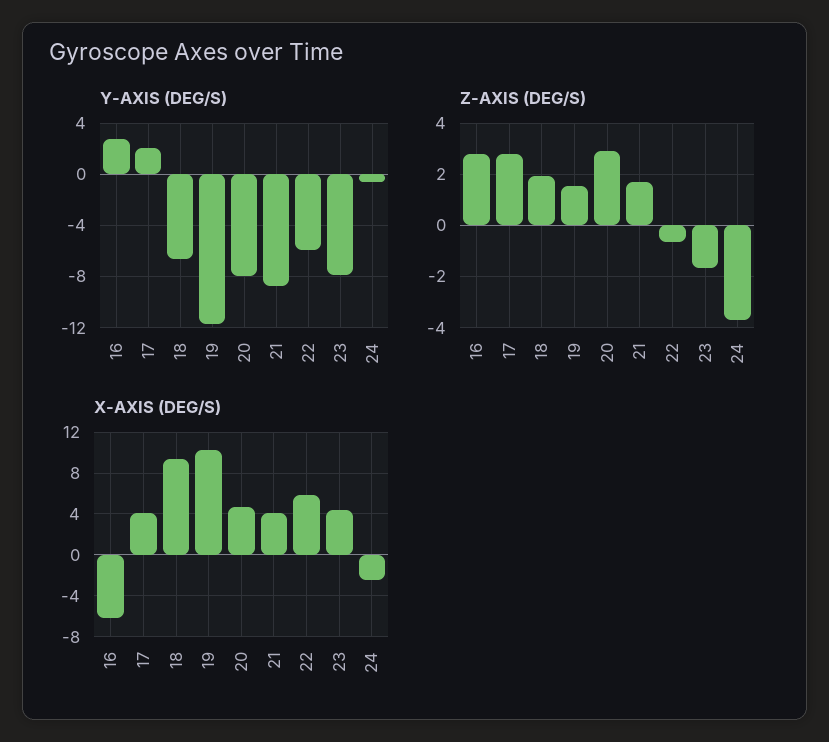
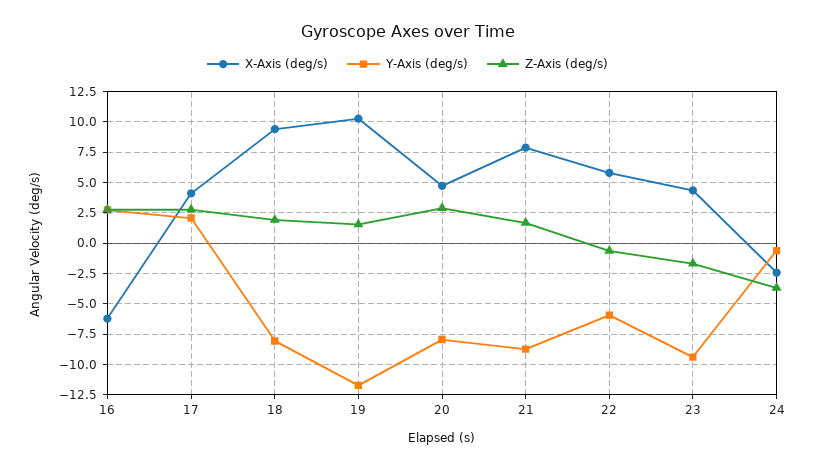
Y-AXIS (DEG/S), 18: -6.5 -> -8
Y-AXIS (DEG/S), 23: -8 -> -9.5
X-AXIS (DEG/S), 21: 4 -> 8

